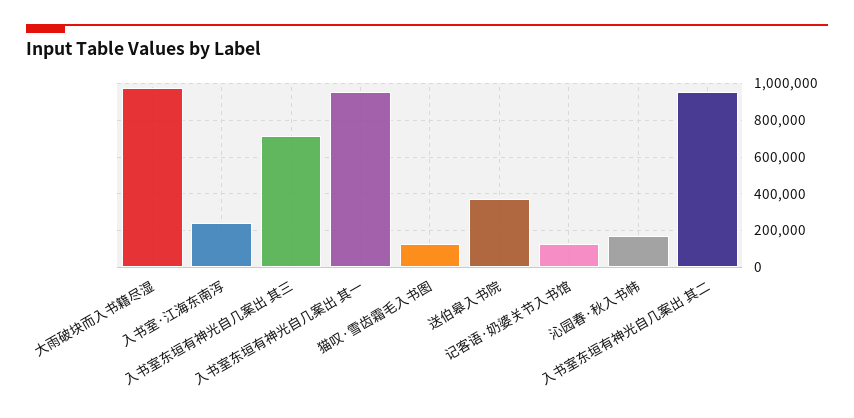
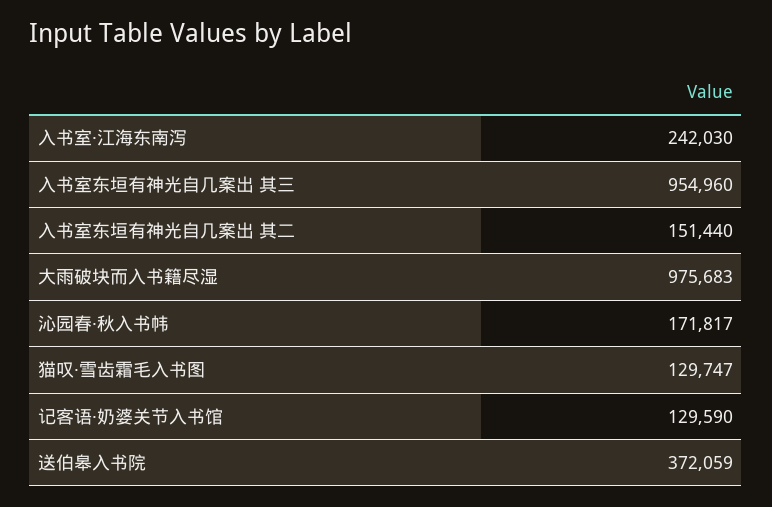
入书室东垣有神光自几案出 其三: 700000 -> 954960
入书室东垣有神光自几案出 其一: 950000 -> none
入书室东垣有神光自几案出 其二: 950000 -> 151440

